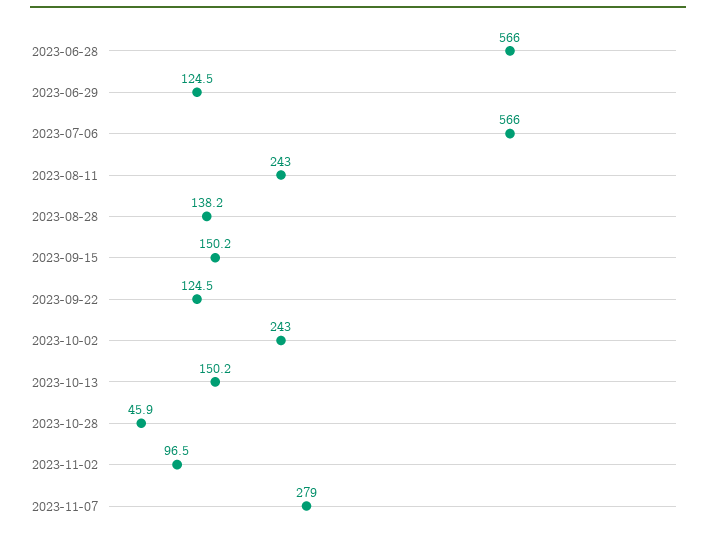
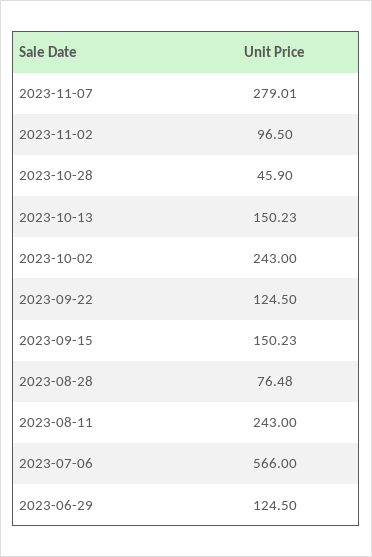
2023-06-28: 566 -> none
2023-08-28: 138.2 -> 76.48

